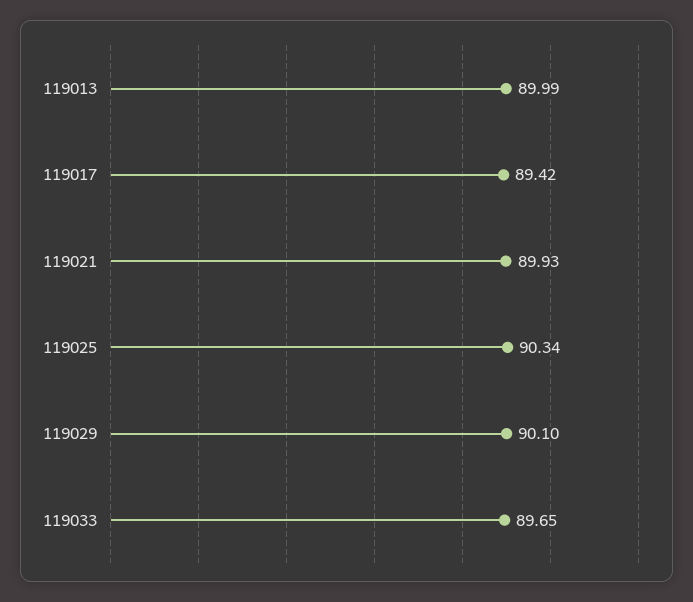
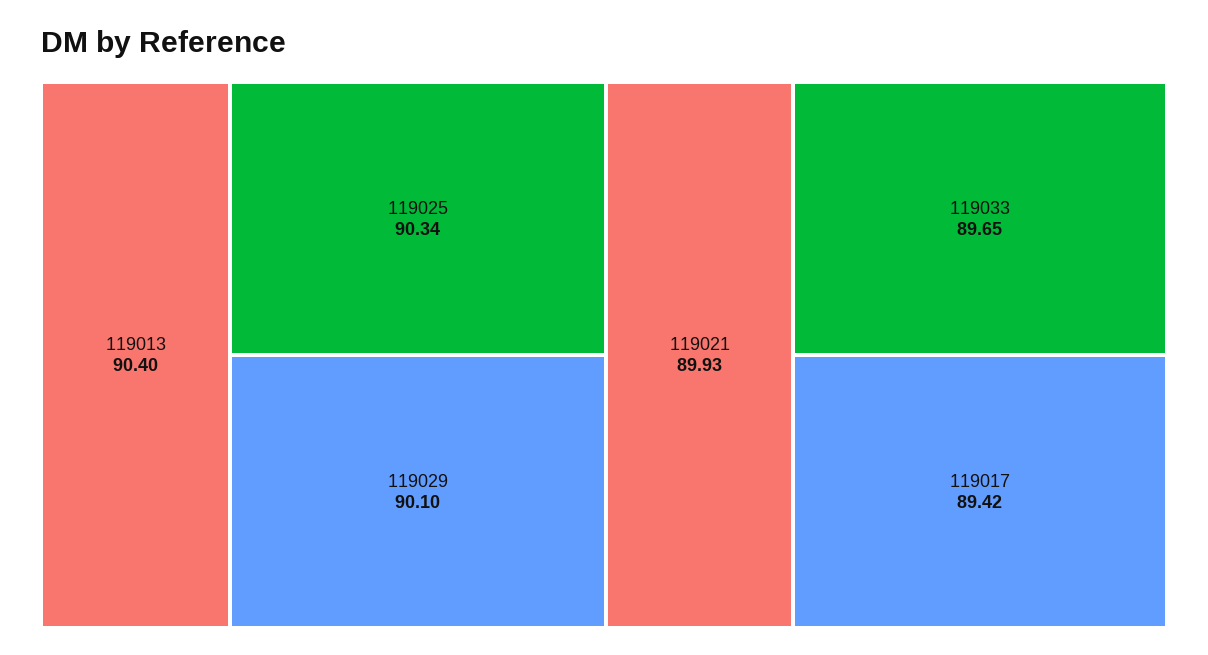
119013: 89.99 -> 90.4

